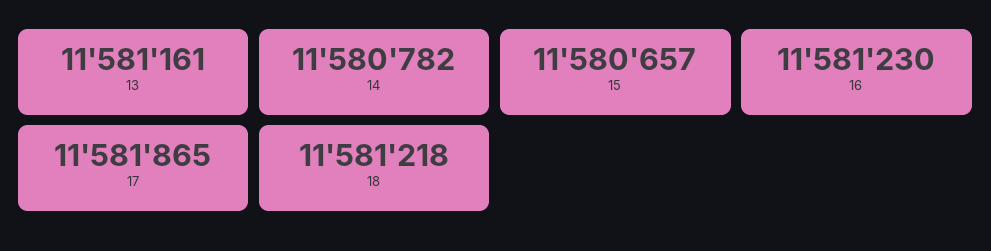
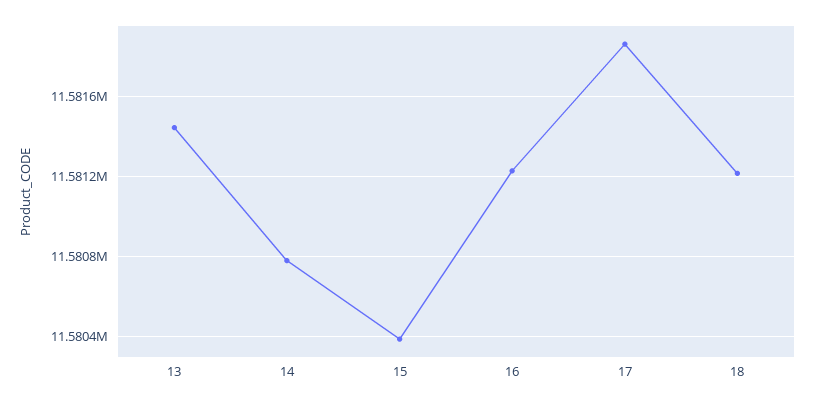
13: 11581161 -> 11581450
15: 11580657 -> 11580400

